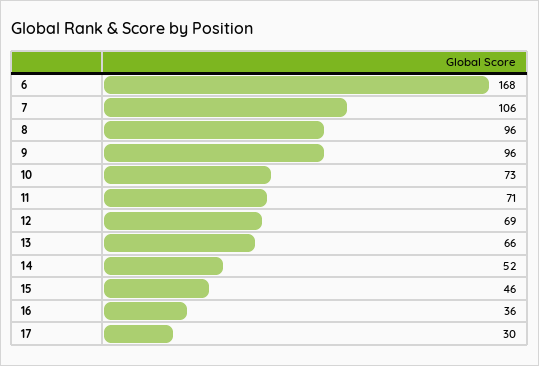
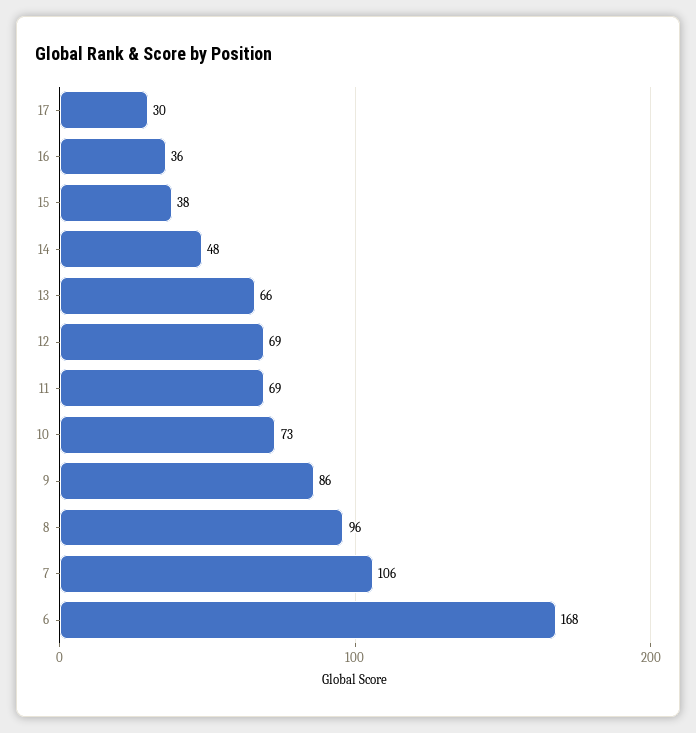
9: 96 -> 86
11: 71 -> 69
14: 52 -> 48
15: 46 -> 38

